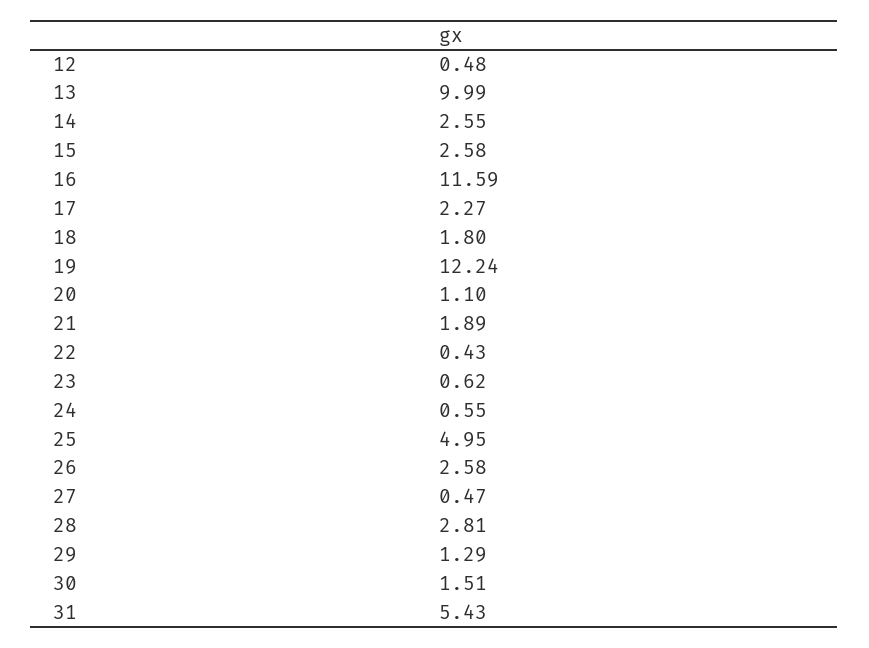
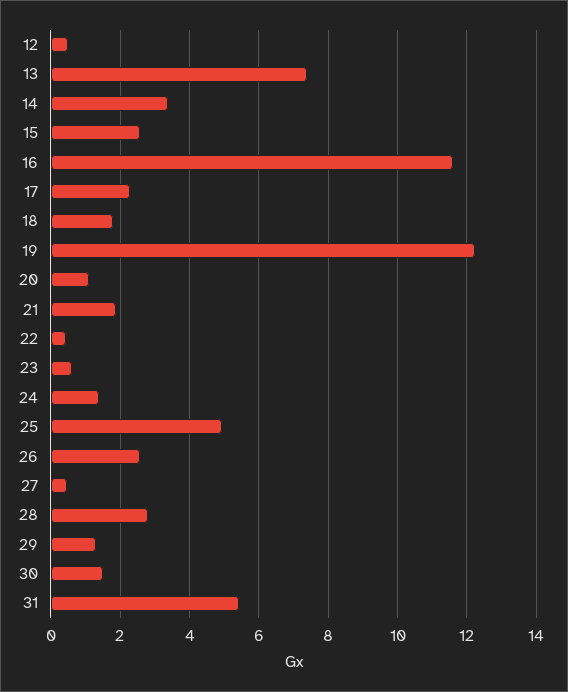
13: 9.99 -> 7.4
14: 2.55 -> 3.4
24: 0.55 -> 1.4

